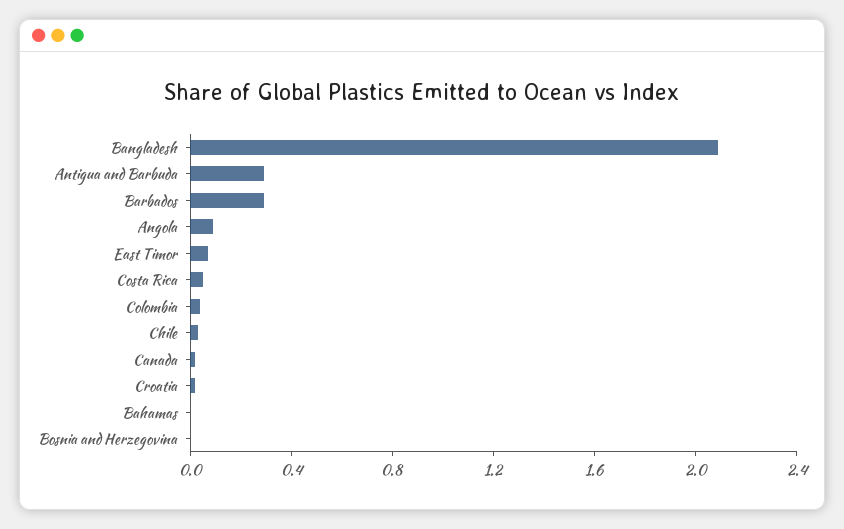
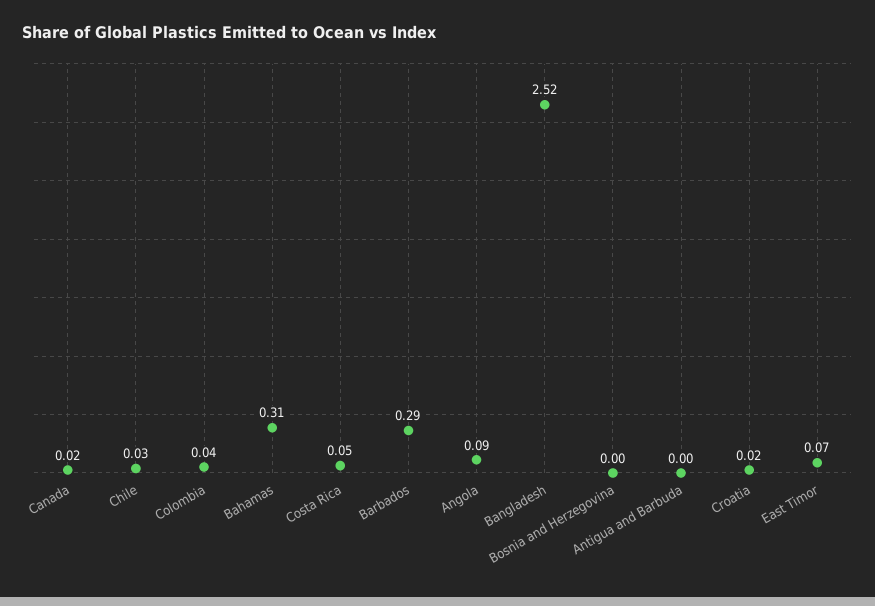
Bangladesh: 2.1 -> 2.52
Antigua and Barbuda: 0.3 -> 0
Bahamas: 0 -> 0.31

